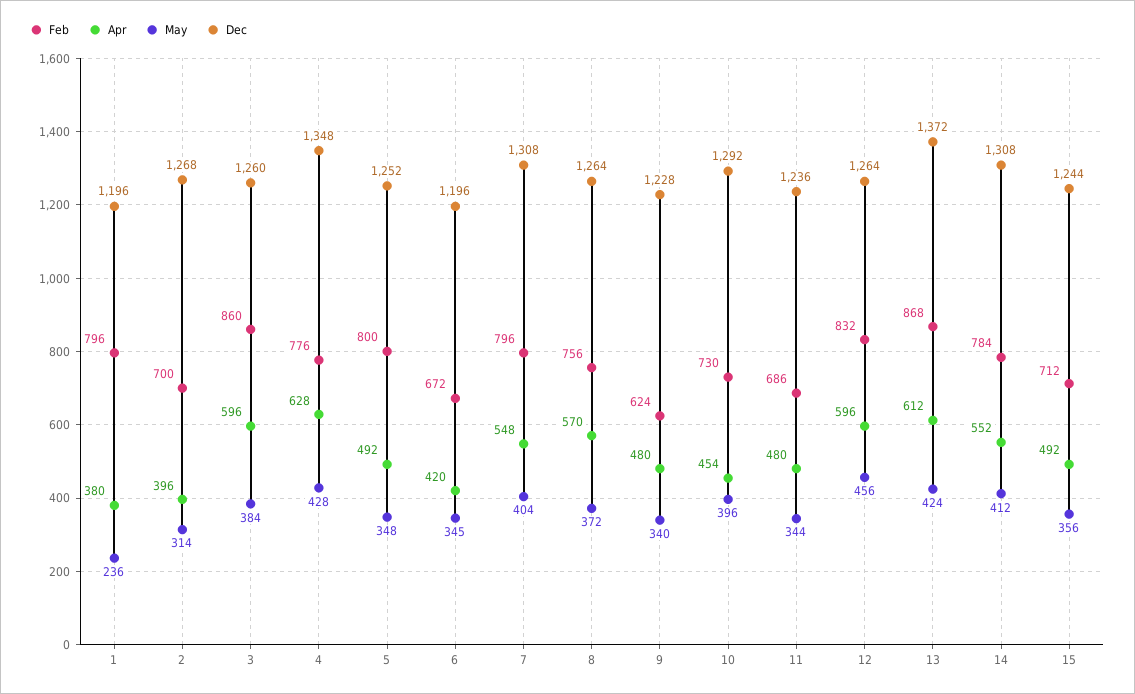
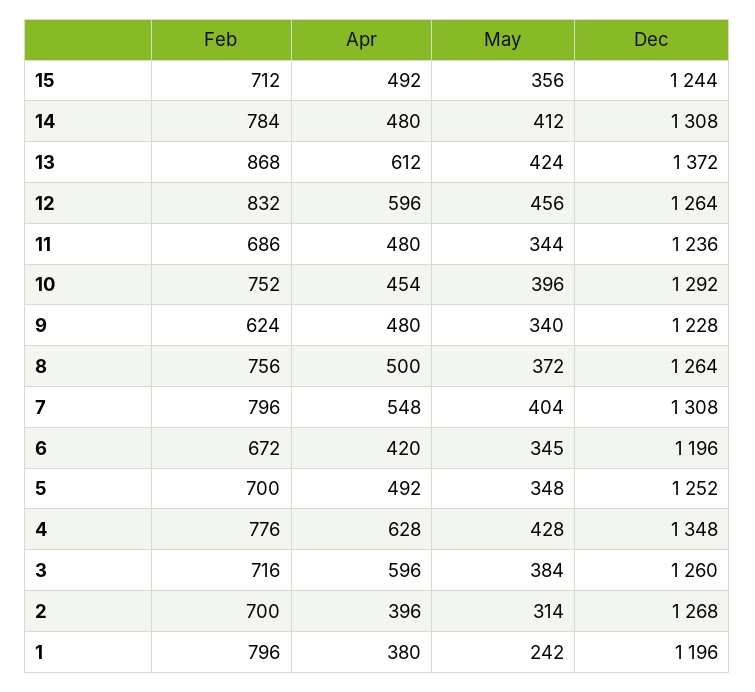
May, 1: 236 -> 242
Feb, 3: 860 -> 716
Feb, 5: 800 -> 700
Apr, 8: 570 -> 500
Feb, 10: 730 -> 752
Apr, 14: 552 -> 480

